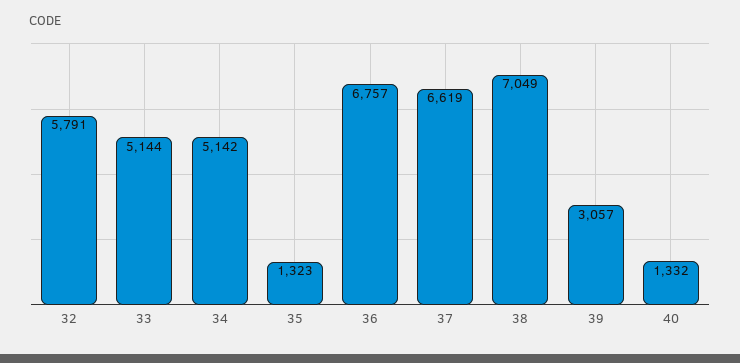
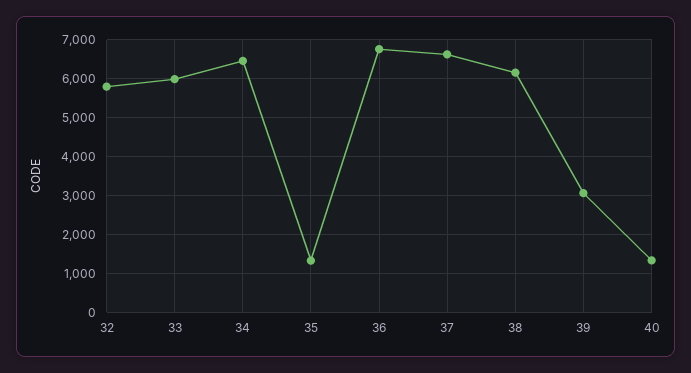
33: 5144 -> 6000
34: 5142 -> 6400
38: 7049 -> 6200

